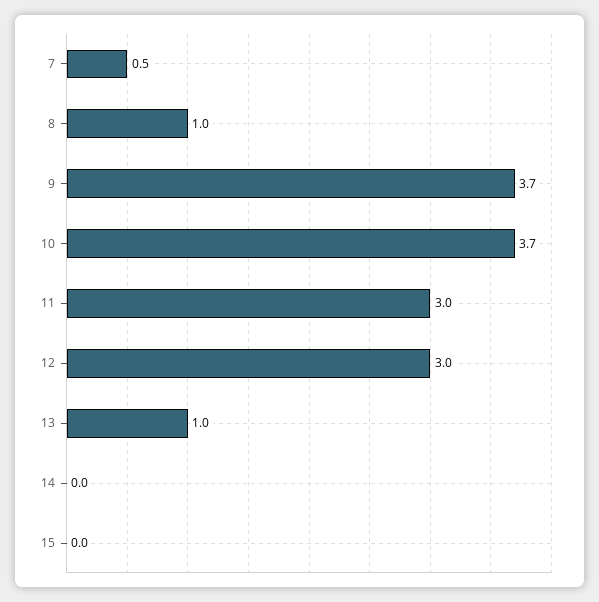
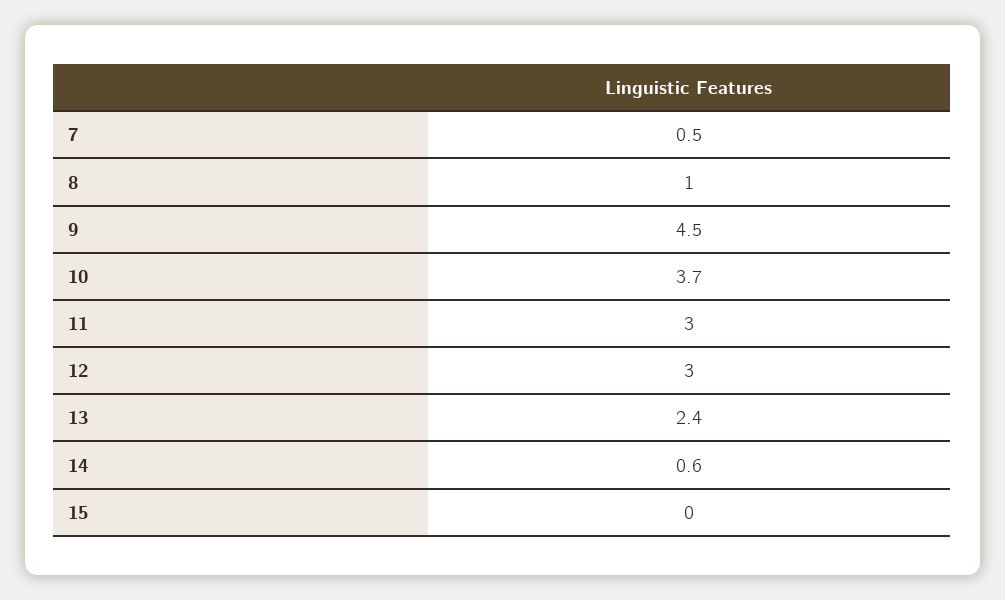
9: 3.7 -> 4.5
13: 1 -> 2.4
14: 0 -> 0.6

